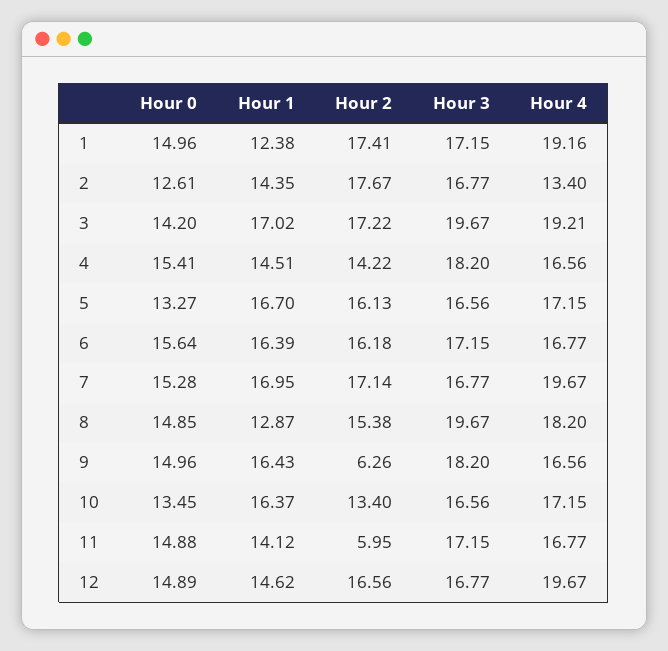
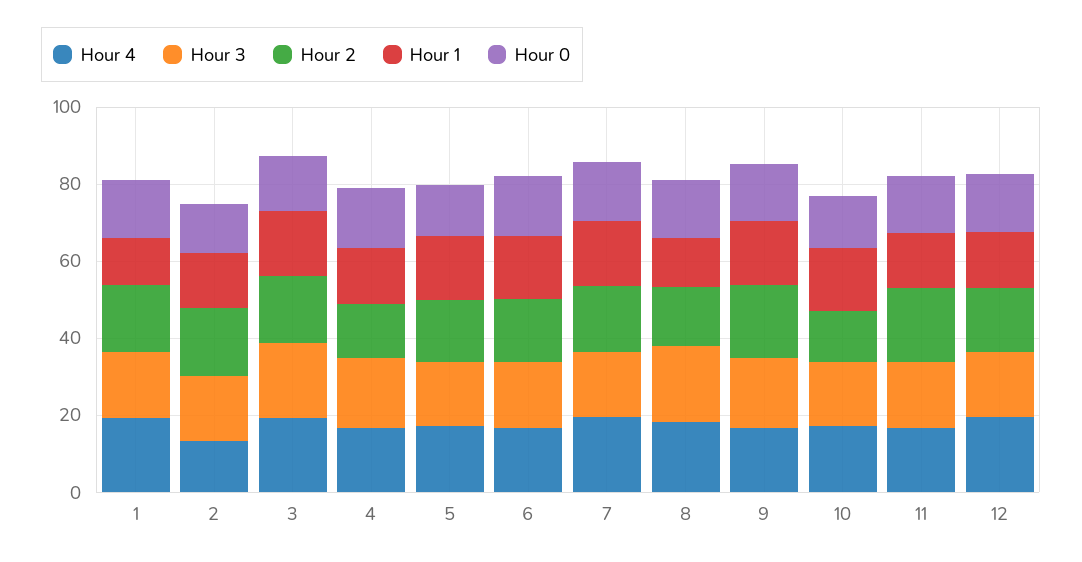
Hour 2, 9: 6.26 -> 20
Hour 2, 11: 5.95 -> 20

